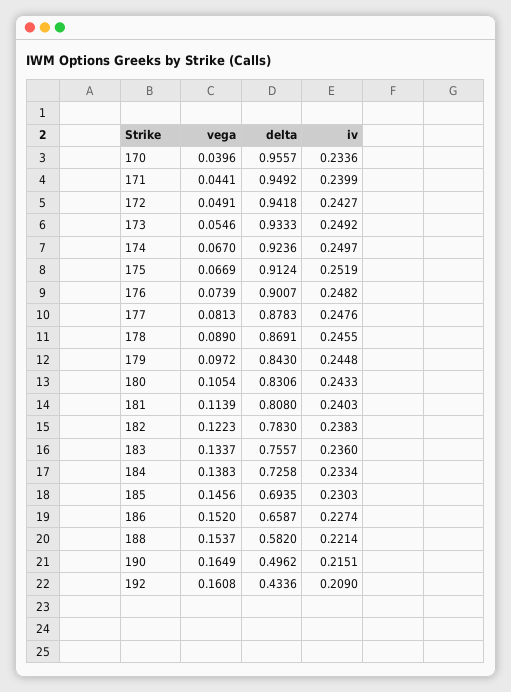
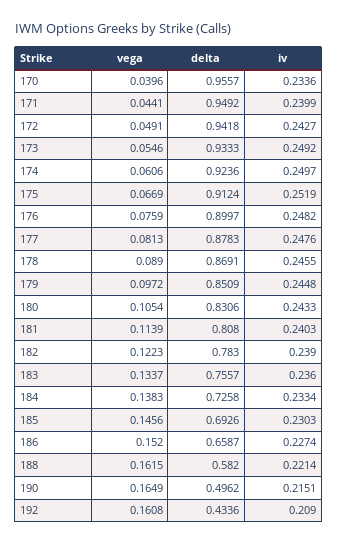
vega, 174: 0.067 -> 0.0606
vega, 176: 0.0739 -> 0.0759
delta, 176: 0.9007 -> 0.8997
delta, 179: 0.843 -> 0.8509
iv, 182: 0.2383 -> 0.239
delta, 185: 0.6935 -> 0.6926
vega, 188: 0.1537 -> 0.1615

